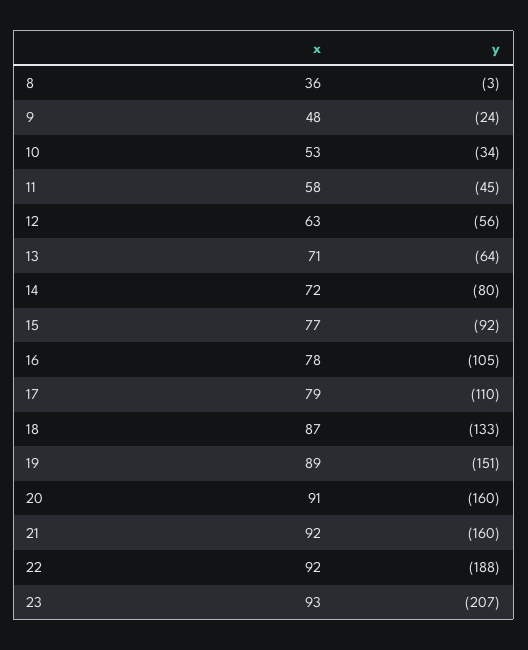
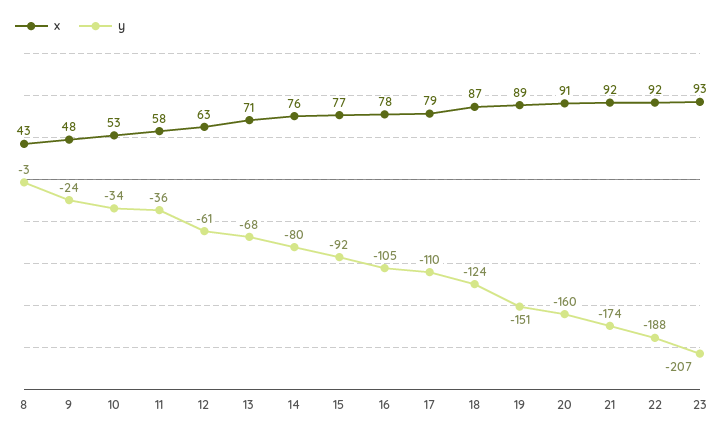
x, 8: 36 -> 43
y, 11: -45 -> -36
y, 12: -56 -> -61
y, 13: -64 -> -68
x, 14: 72 -> 76
y, 18: -133 -> -124
y, 21: -160 -> -174

